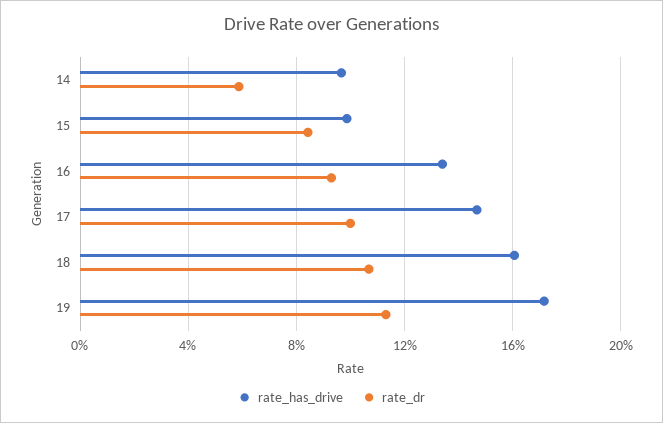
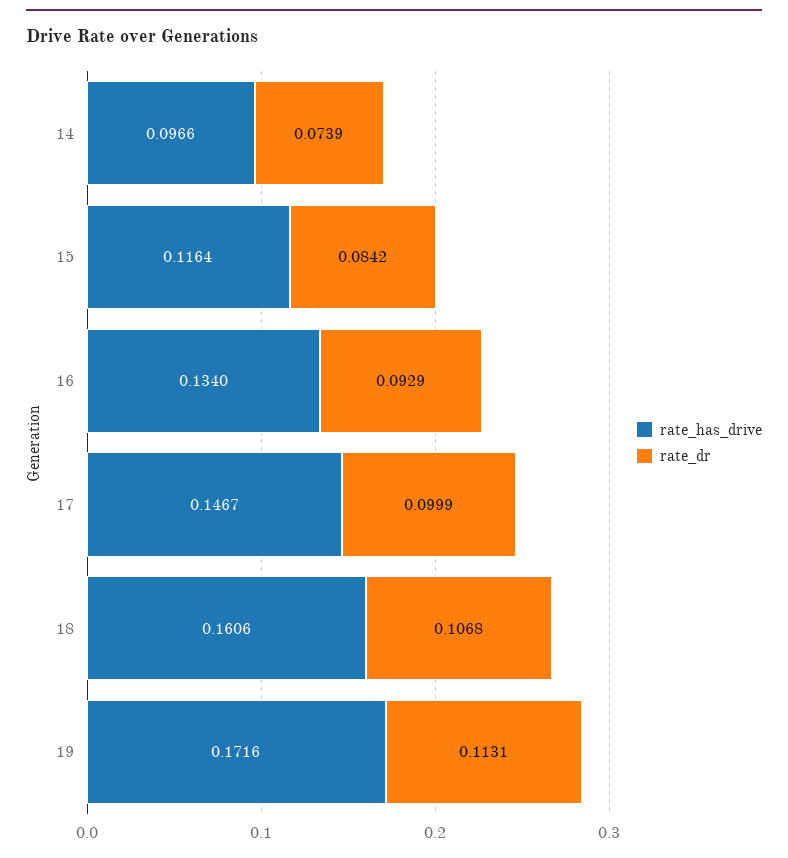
rate_dr, 14: 0.06 -> 0.0739
rate_has_drive, 15: 0.1 -> 0.1164

